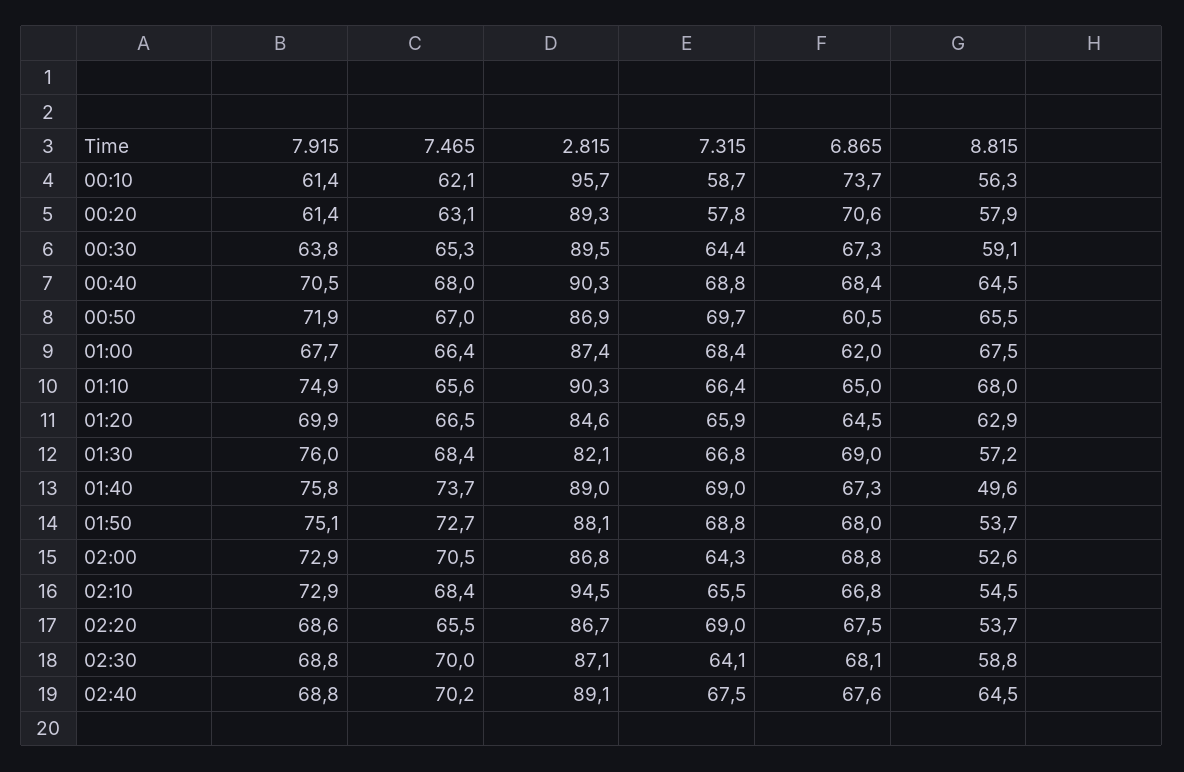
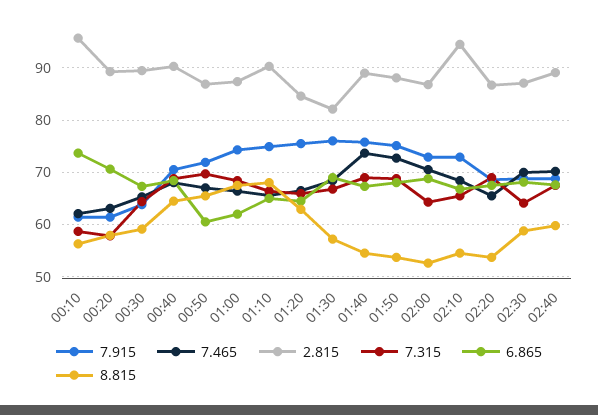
7.915, 01:00: 67.7 -> 74
7.915, 01:20: 69.9 -> 76
8.815, 01:40: 49.6 -> 54
8.815, 02:40: 64.5 -> 60

